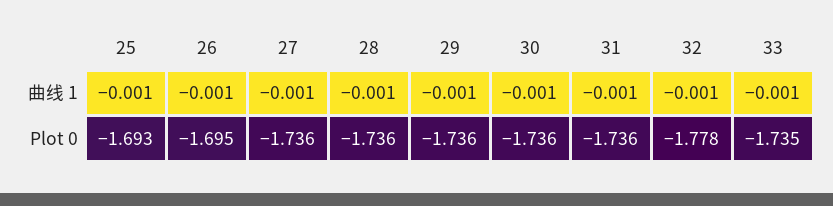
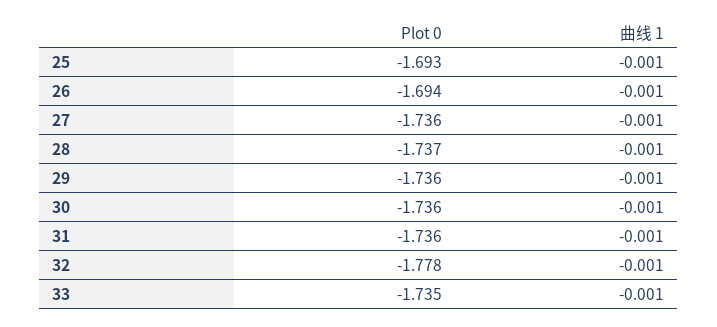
26, Plot 0: -1.695 -> -1.694
28, Plot 0: -1.736 -> -1.737

